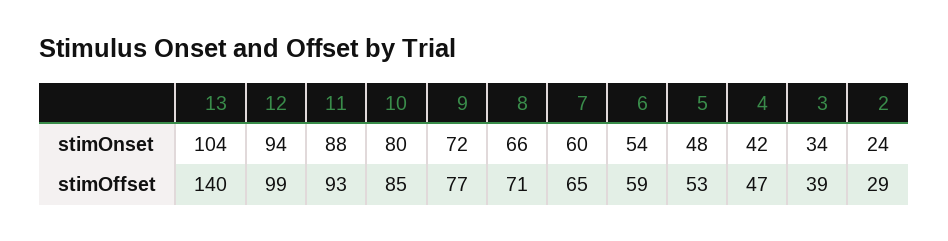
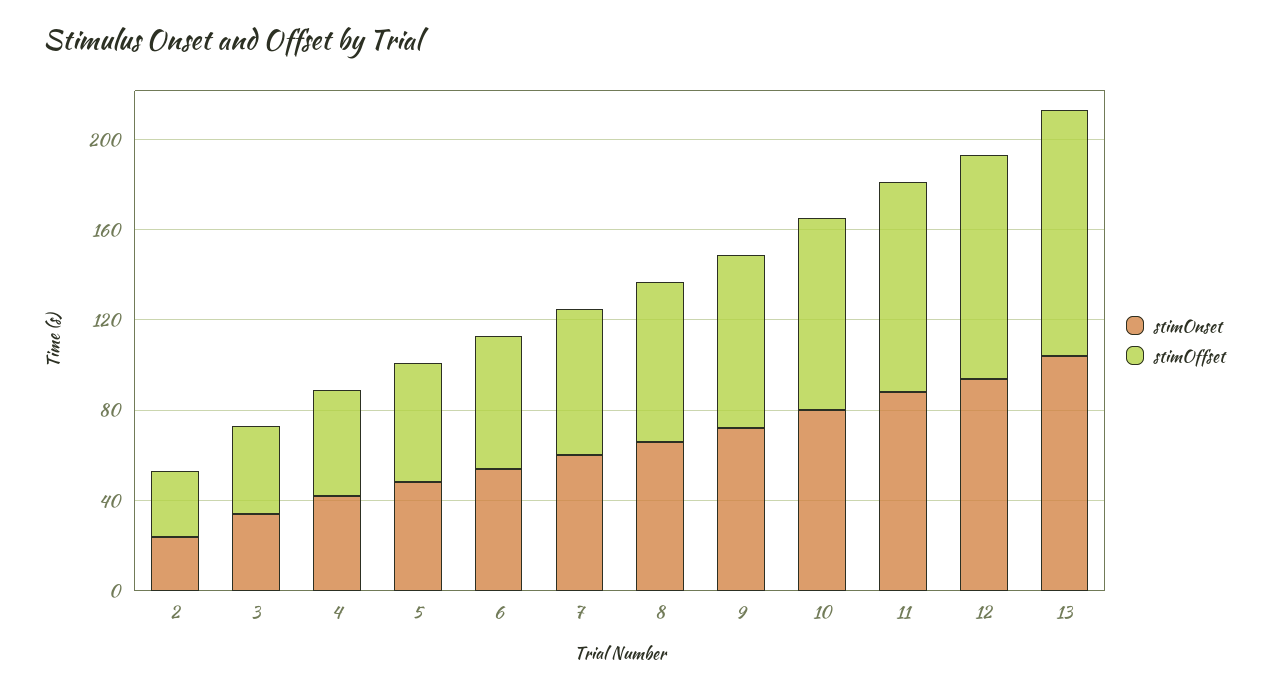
stimOffset, 13: 140 -> 110

